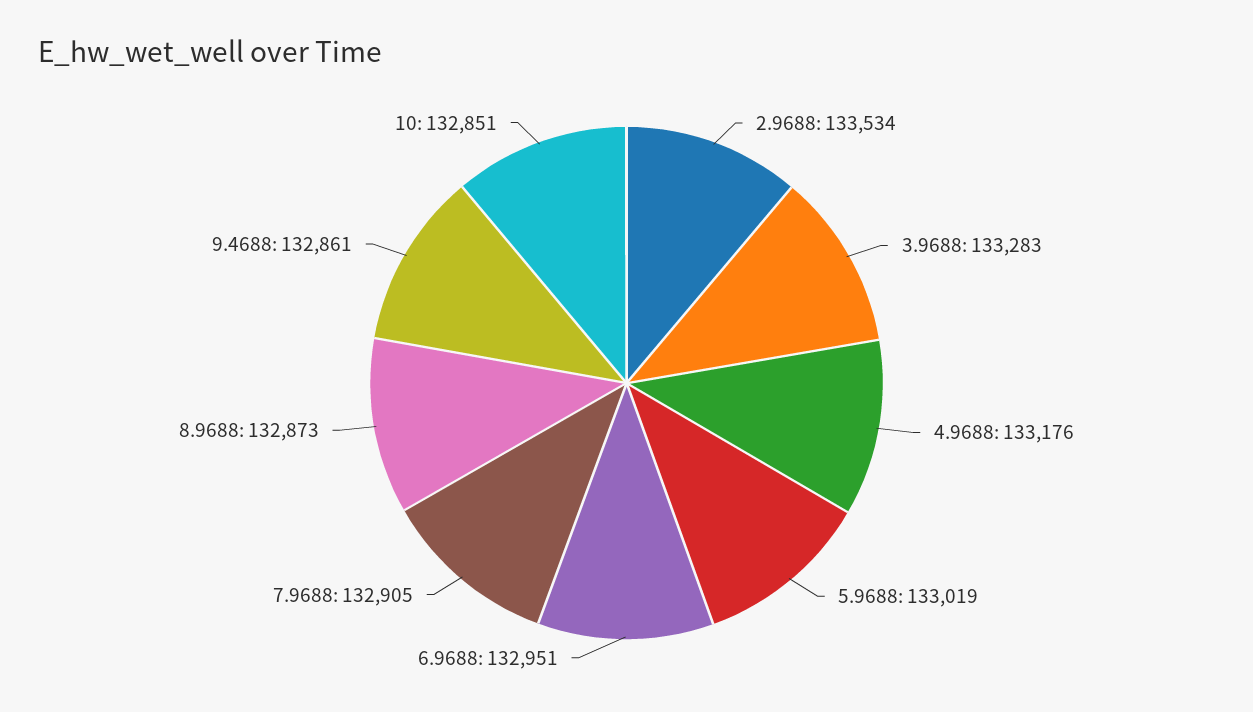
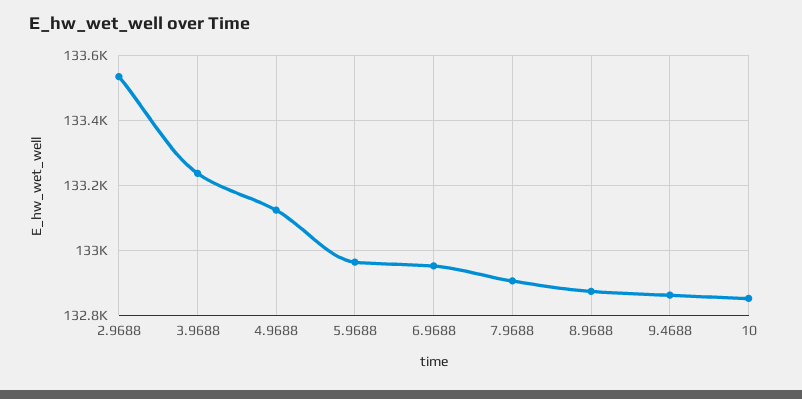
3.9688: 133283 -> 133240
4.9688: 133176 -> 133120
5.9688: 133019 -> 132960

